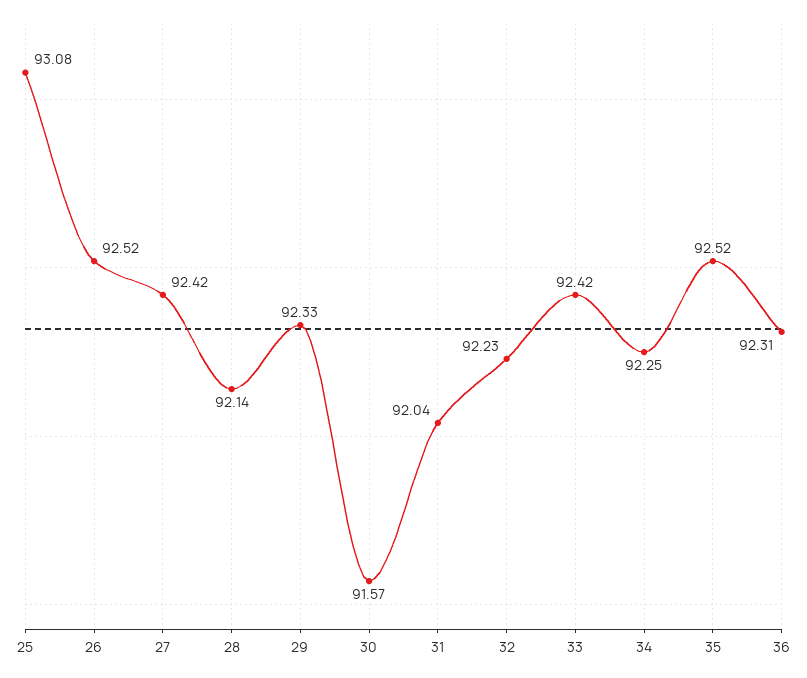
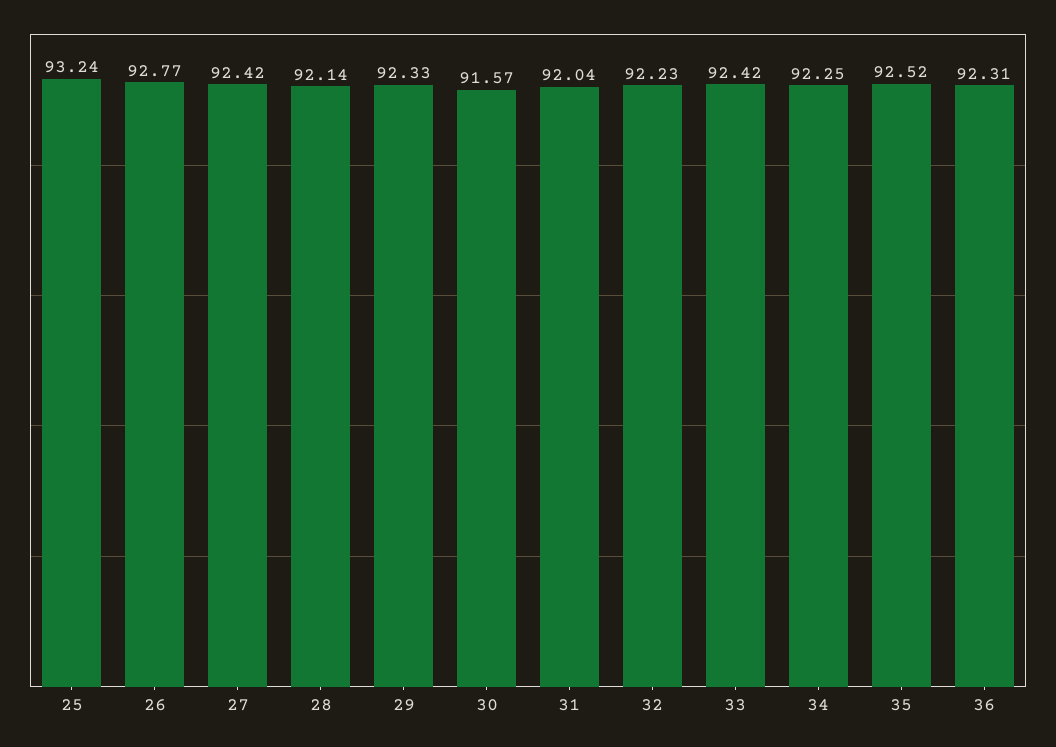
25: 93.08 -> 93.24
26: 92.52 -> 92.77

